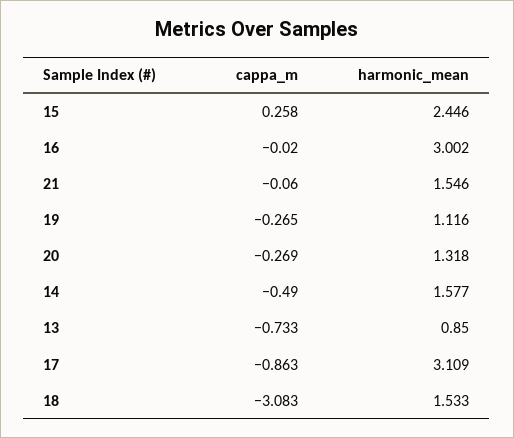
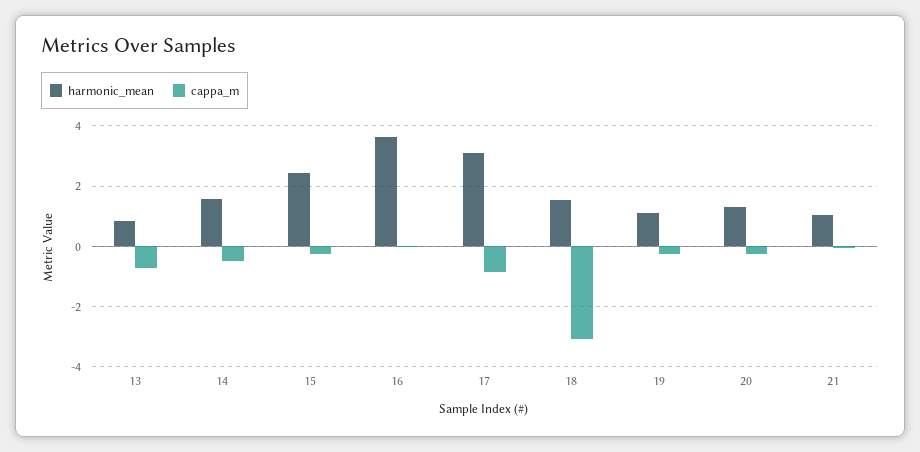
cappa_m, 15: 0.258 -> -0.2
harmonic_mean, 16: 3.002 -> 3.6
harmonic_mean, 21: 1.546 -> 1

